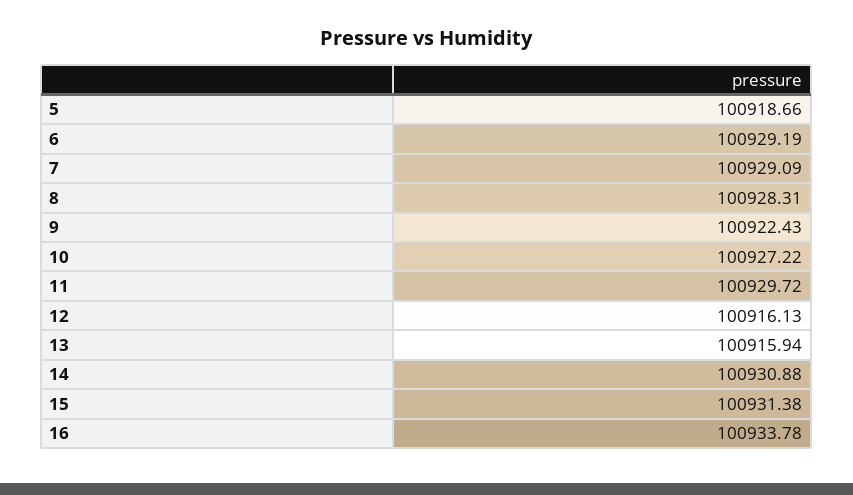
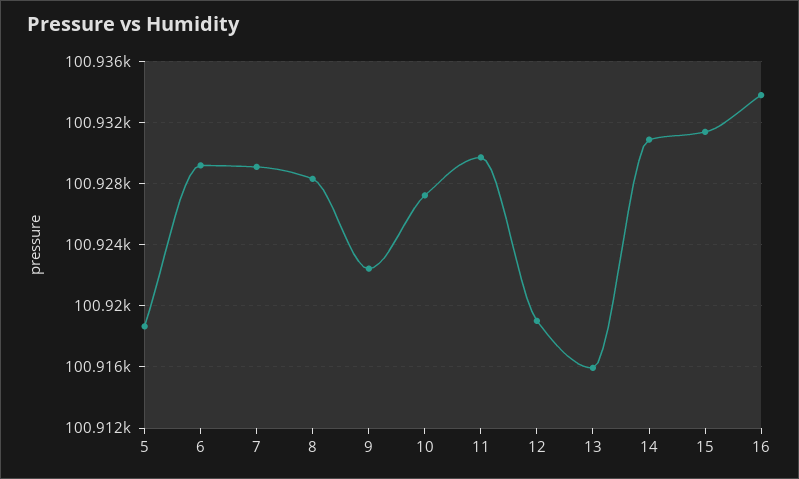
12: 100916.13 -> 100919

